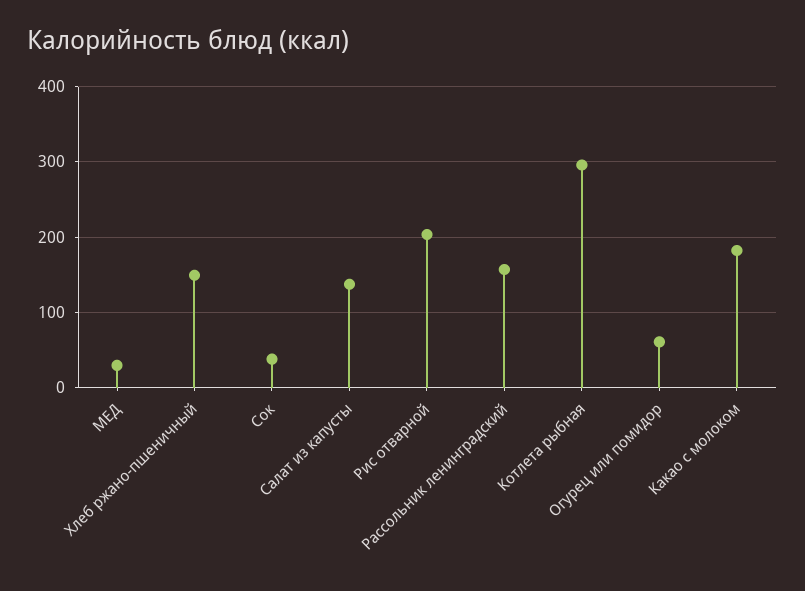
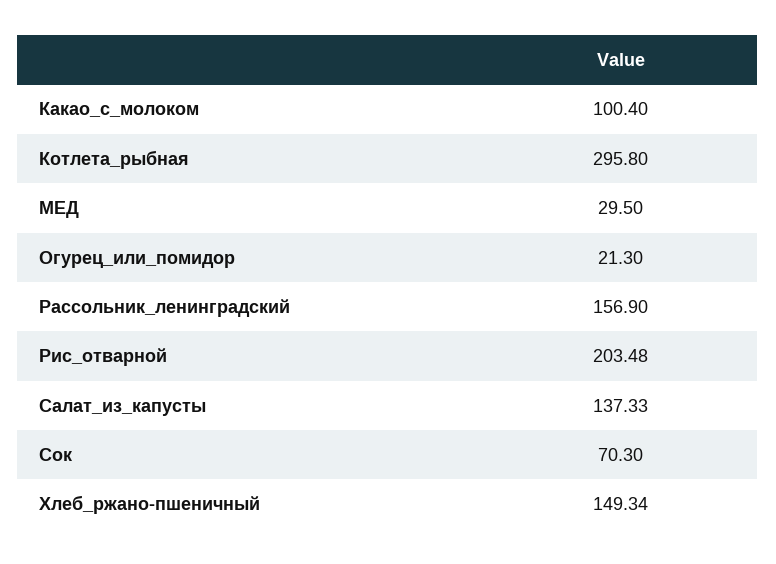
Сок: 40 -> 70.3
Огурец или помидор: 60 -> 21.3
Какао с молоком: 180 -> 100.4

